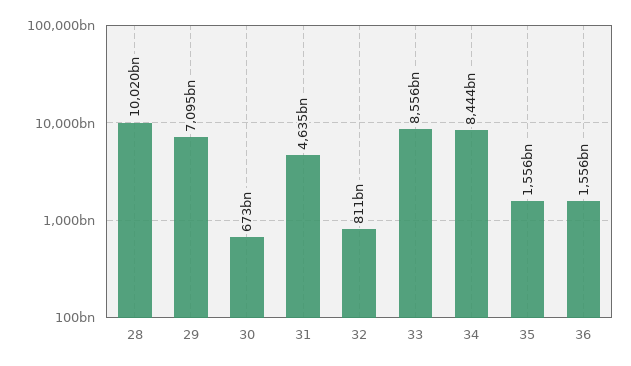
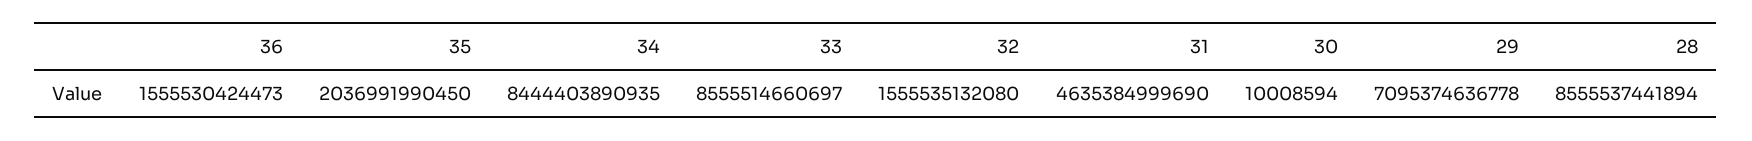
28: 10020000000000 -> 8555537441894
30: 673000000000 -> 10008594
32: 811000000000 -> 1555535132080
35: 1556000000000 -> 2036991990450

